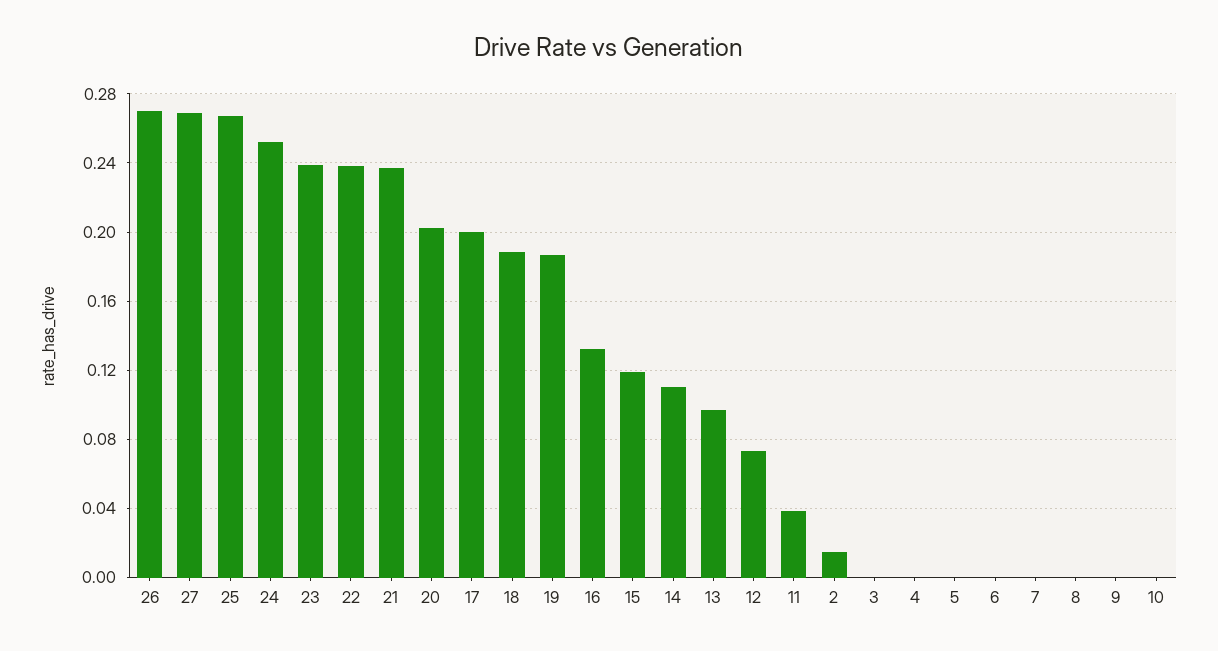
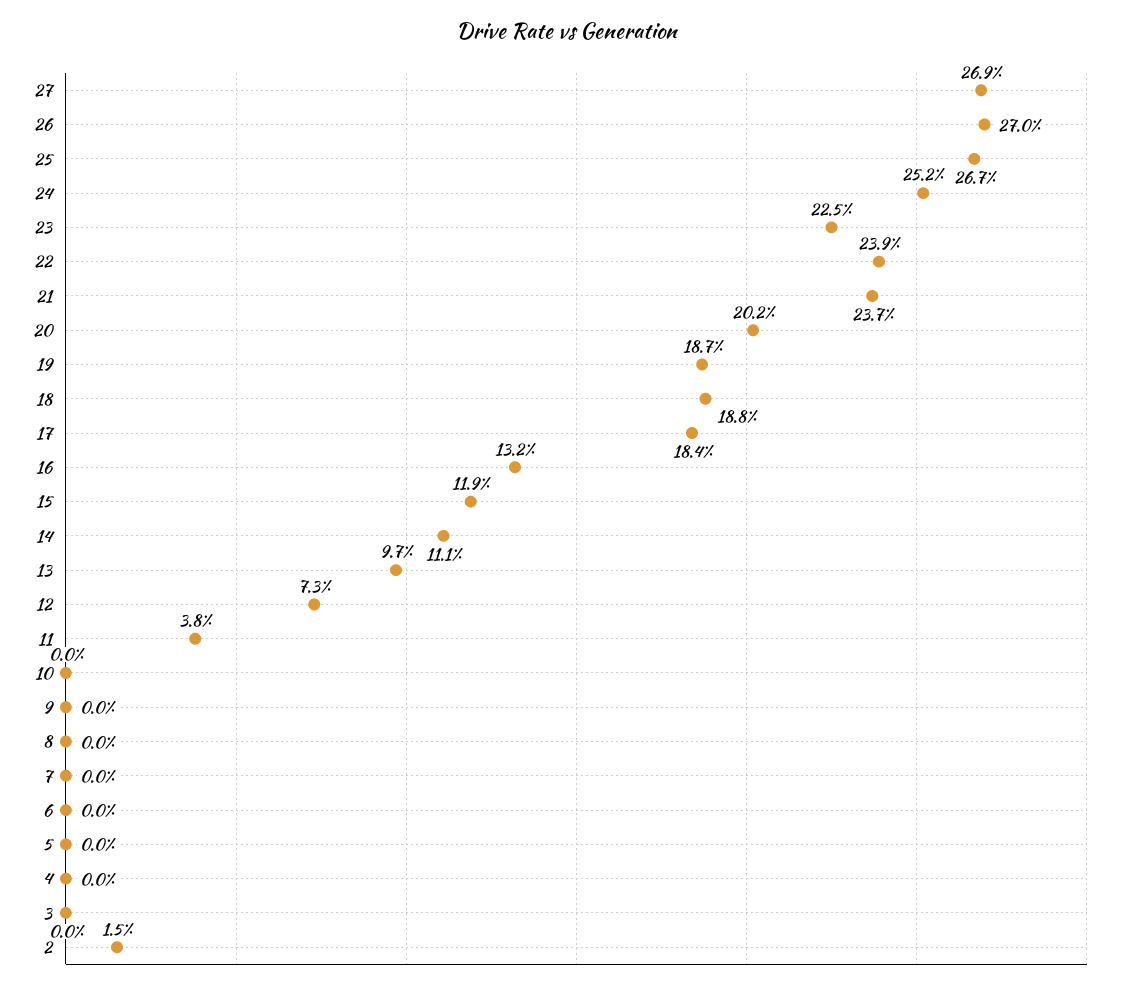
23: 0.24 -> 0.225
17: 0.2 -> 0.184

